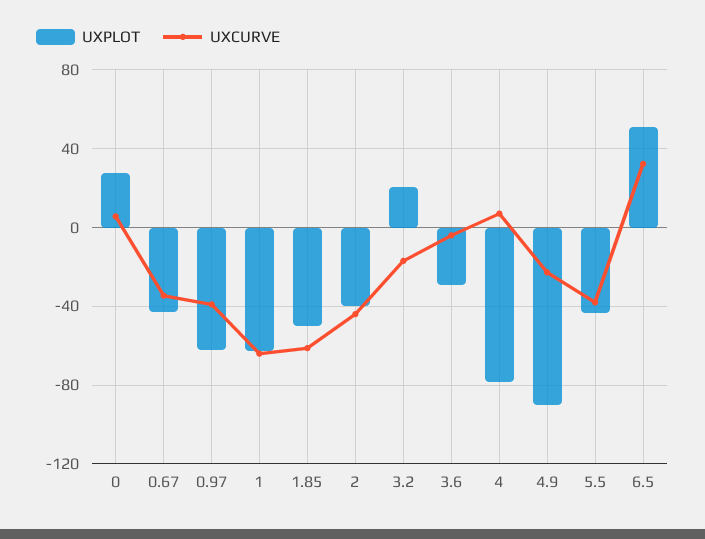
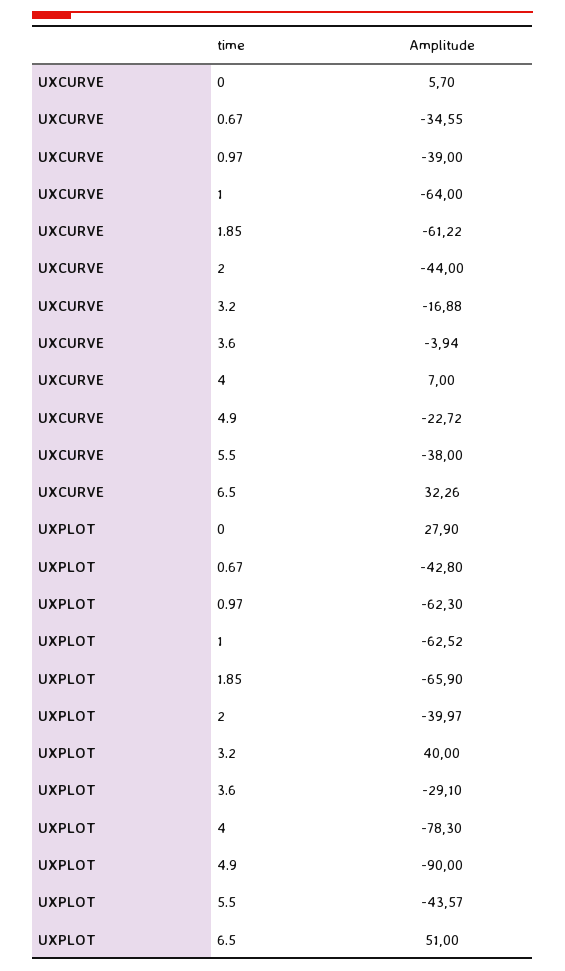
UXPLOT, 1.85: -50 -> -65.9
UXPLOT, 3.2: 20 -> 40

